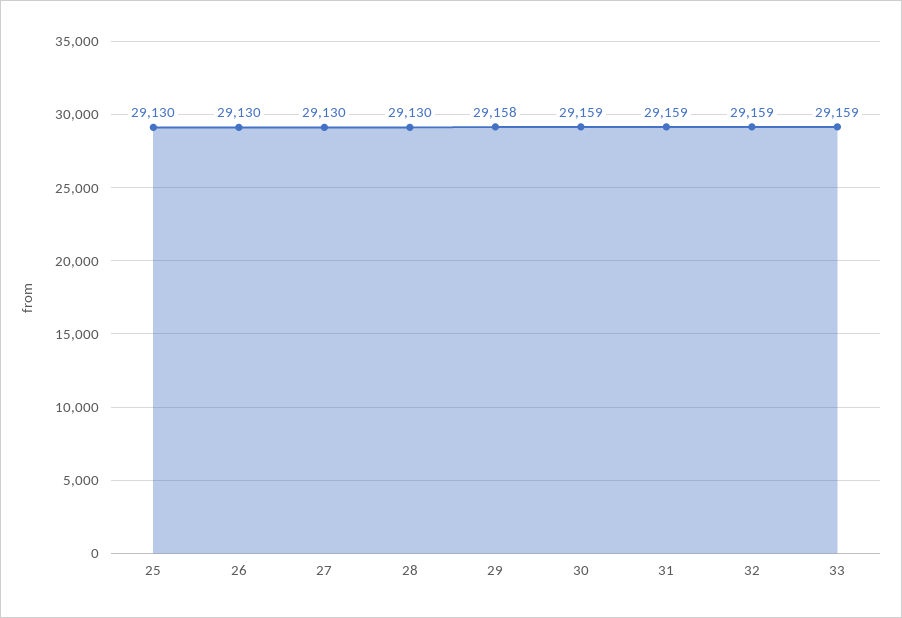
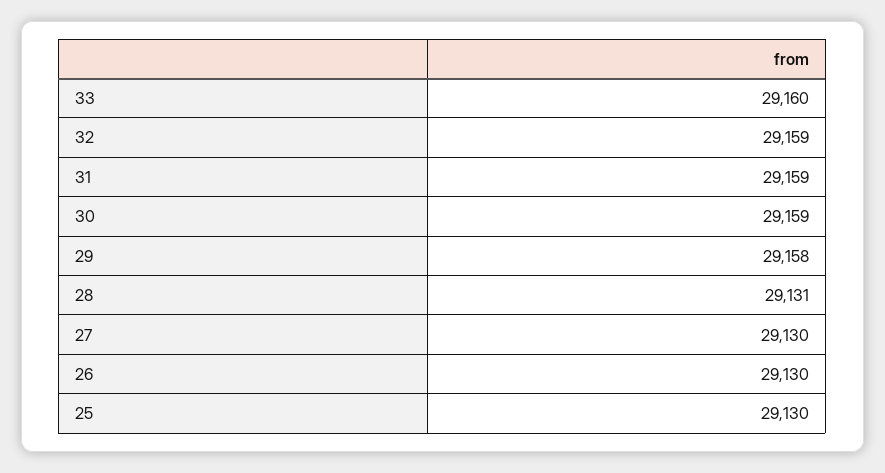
28: 29130 -> 29131
33: 29159 -> 29160

